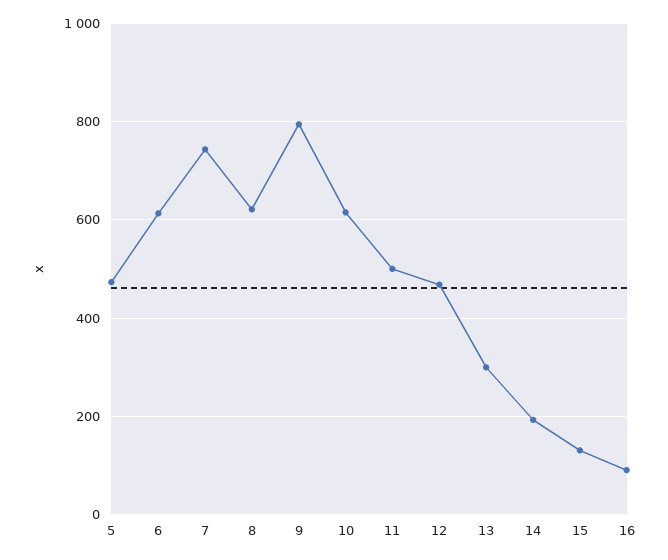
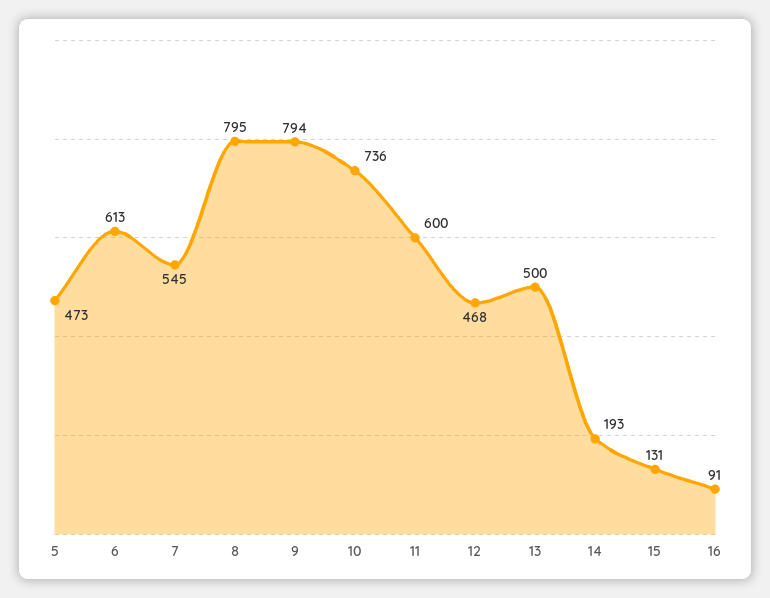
7: 740 -> 545
8: 620 -> 795
10: 620 -> 736
11: 500 -> 600
13: 300 -> 500

